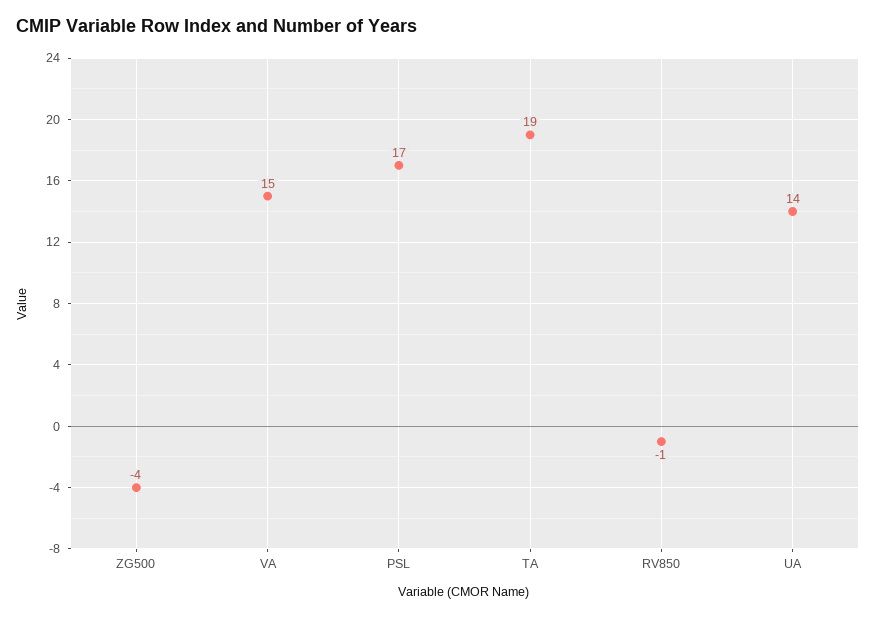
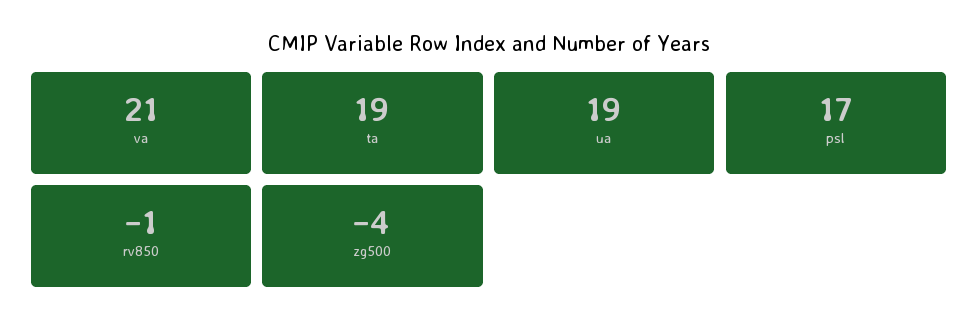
VA: 15 -> 21
UA: 14 -> 19

